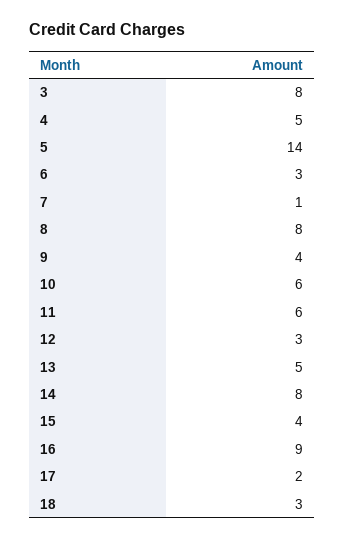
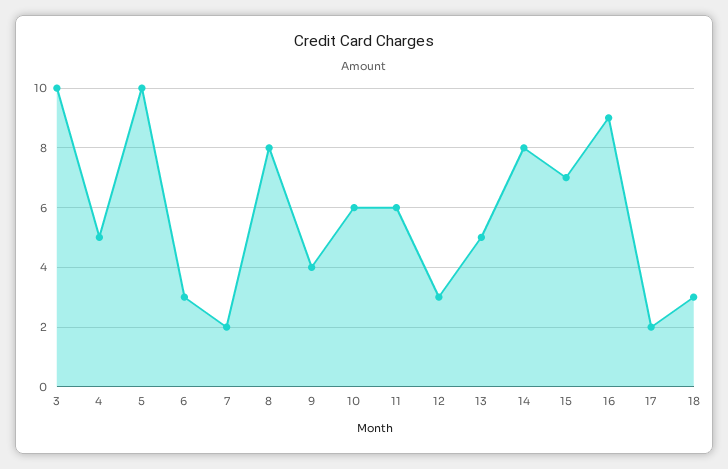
3: 8 -> 10
5: 14 -> 10
7: 1 -> 2
15: 4 -> 7

